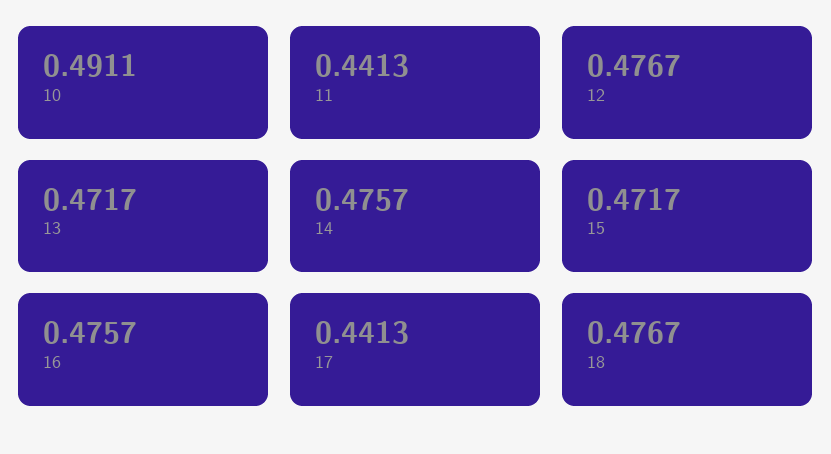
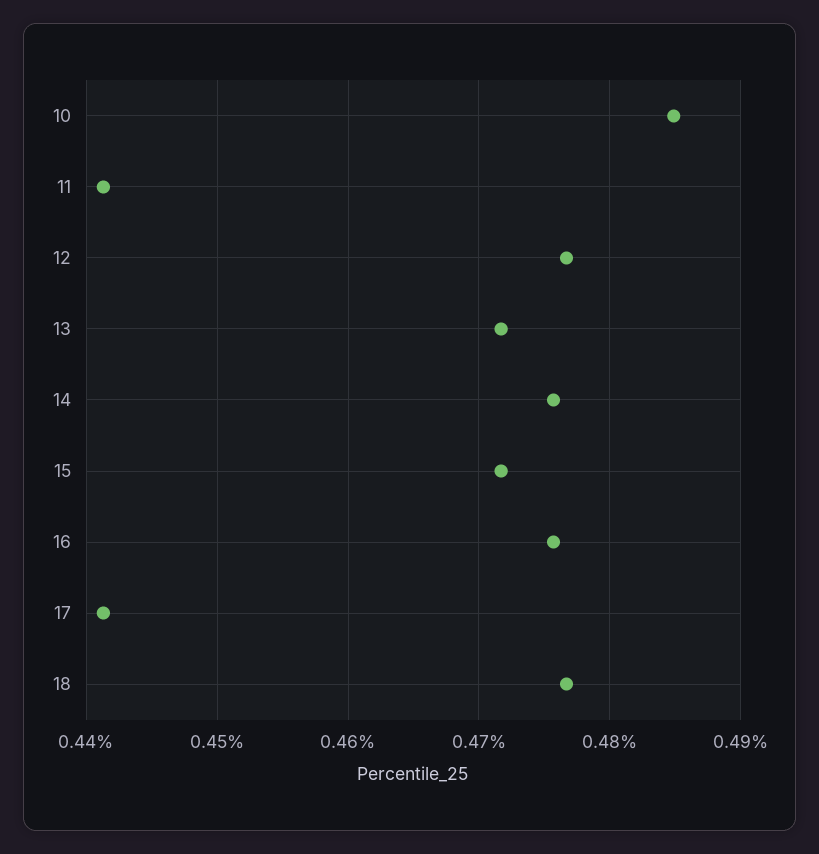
10: 0.4911 -> 0.485

